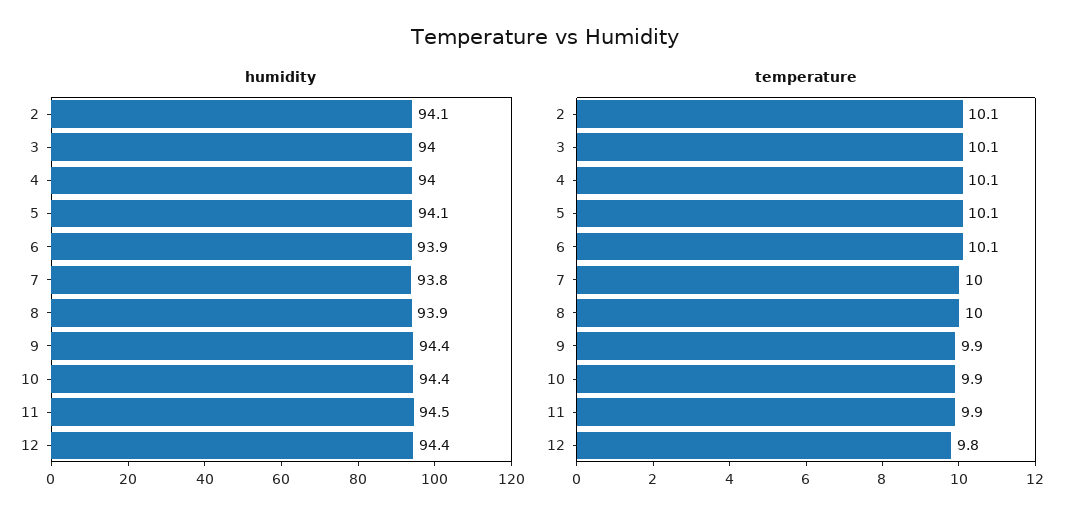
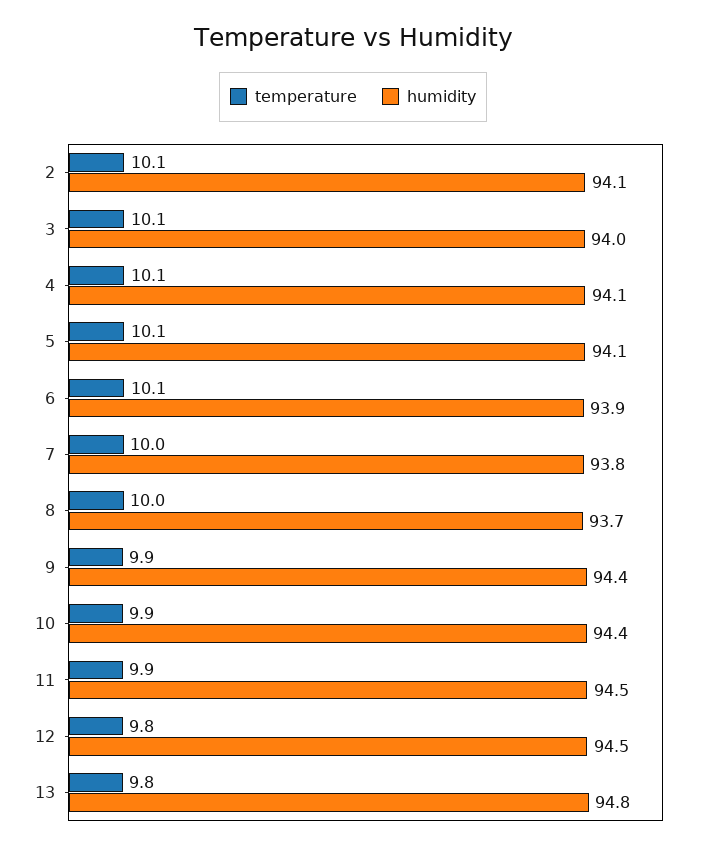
humidity, 4: 94 -> 94.1
humidity, 8: 93.9 -> 93.7
humidity, 12: 94.4 -> 94.5
temperature, 13: none -> 9.8
humidity, 13: none -> 94.8

